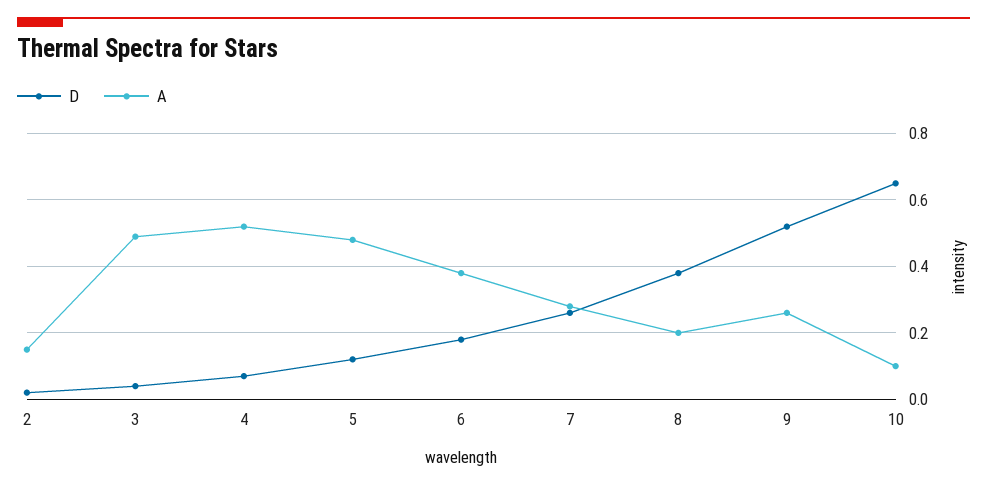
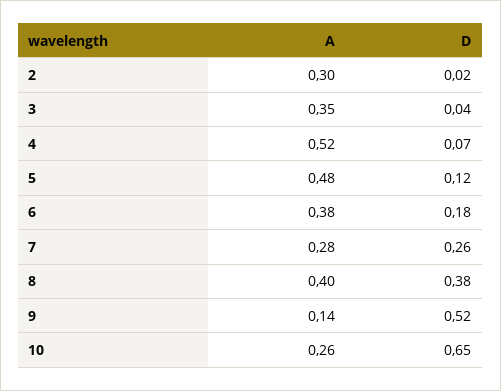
A, 2: 0.15 -> 0.3
A, 3: 0.5 -> 0.35
A, 8: 0.2 -> 0.4
A, 9: 0.25 -> 0.14
A, 10: 0.1 -> 0.26

